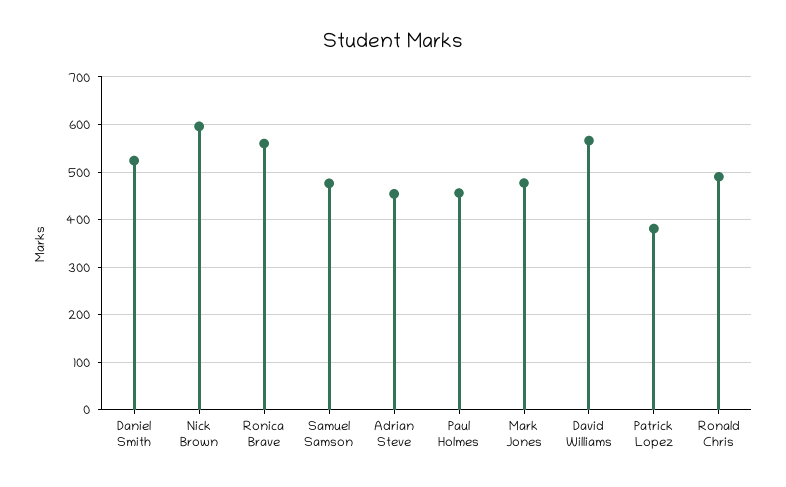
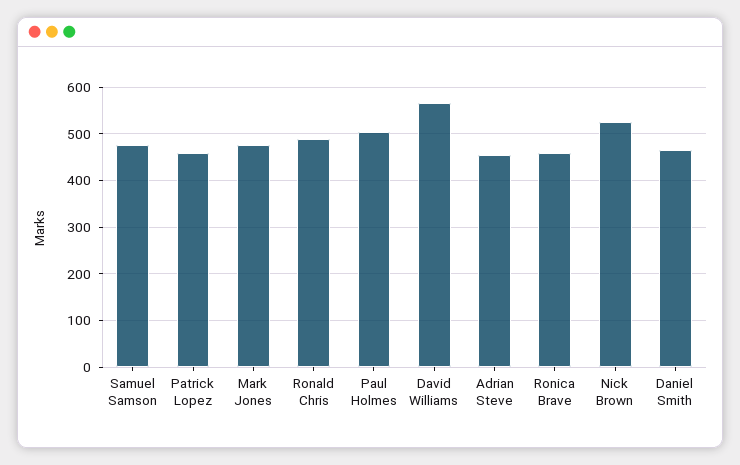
Daniel Smith: 520 -> 460
Nick Brown: 600 -> 520
Ronica Brave: 560 -> 460
Paul Holmes: 460 -> 500
Patrick Lopez: 380 -> 460

